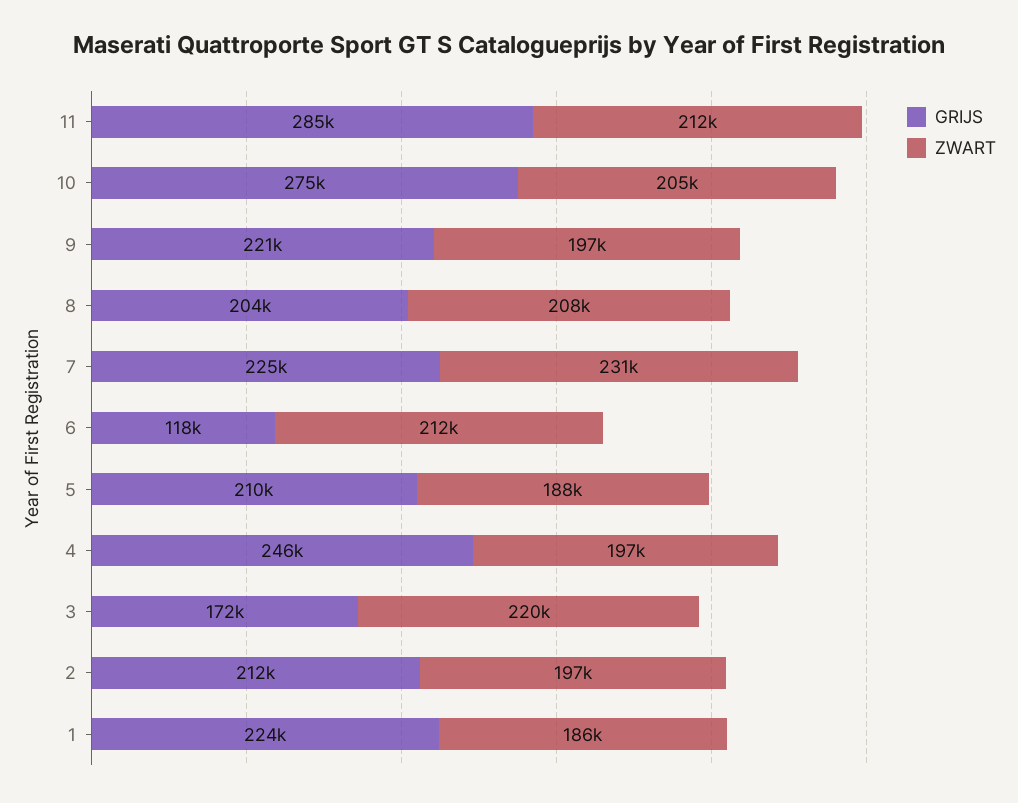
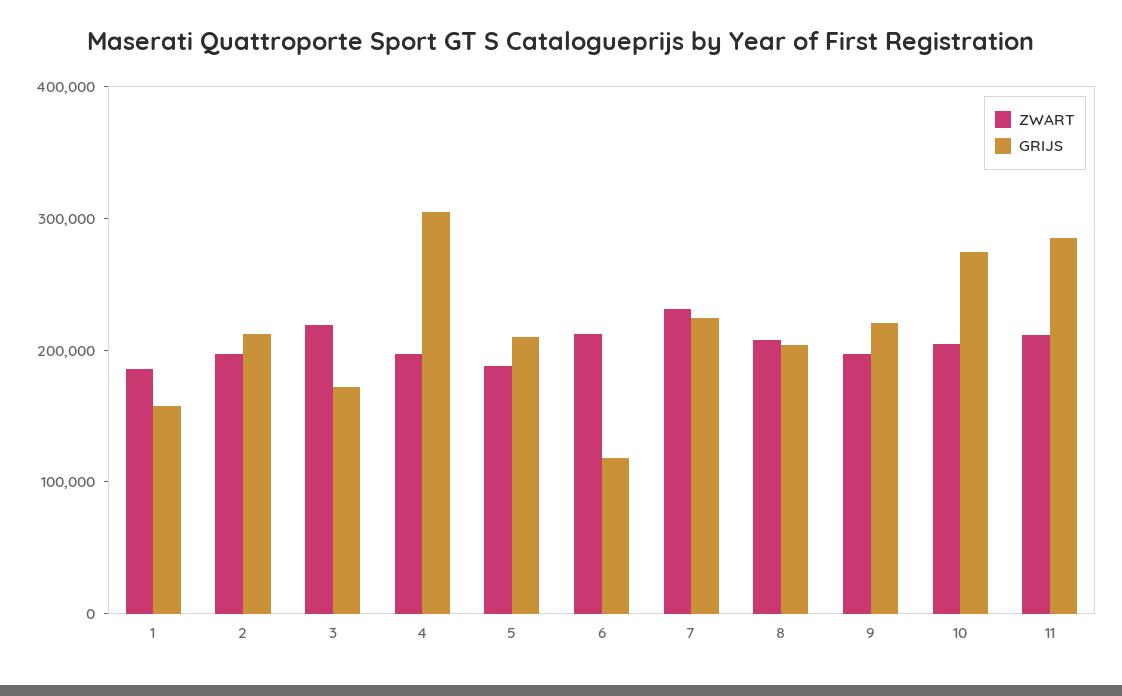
GRIJS, 4: 246000 -> 300000
GRIJS, 1: 224000 -> 160000

